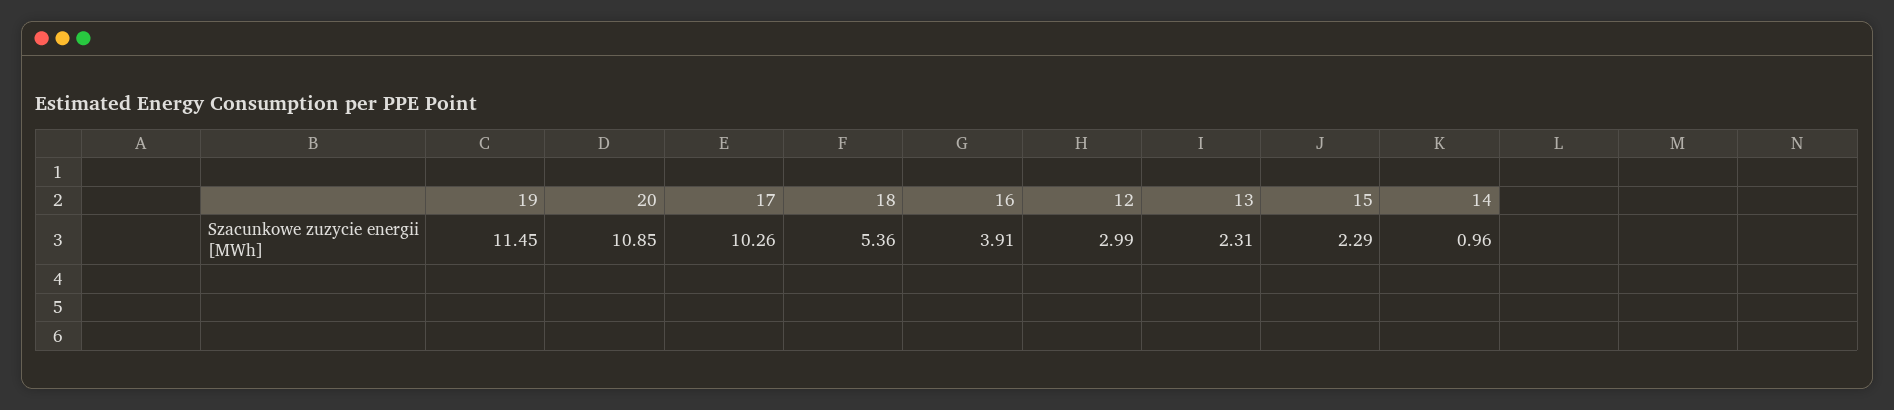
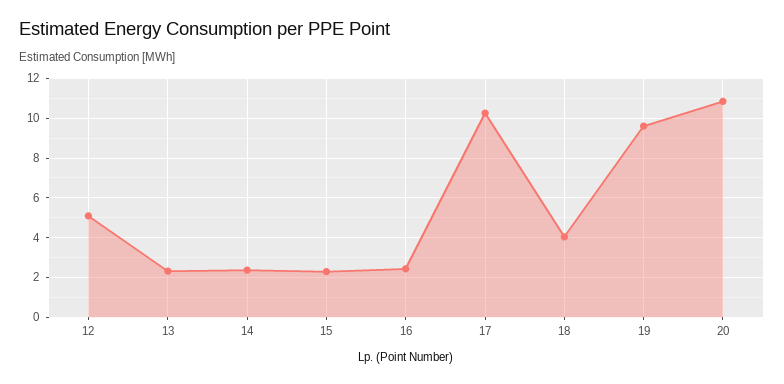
19: 11.45 -> 9.5
18: 5.36 -> 4
16: 3.91 -> 2.5
12: 2.99 -> 5
14: 0.96 -> 2.5

